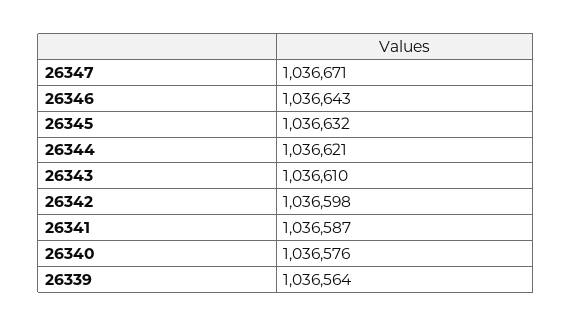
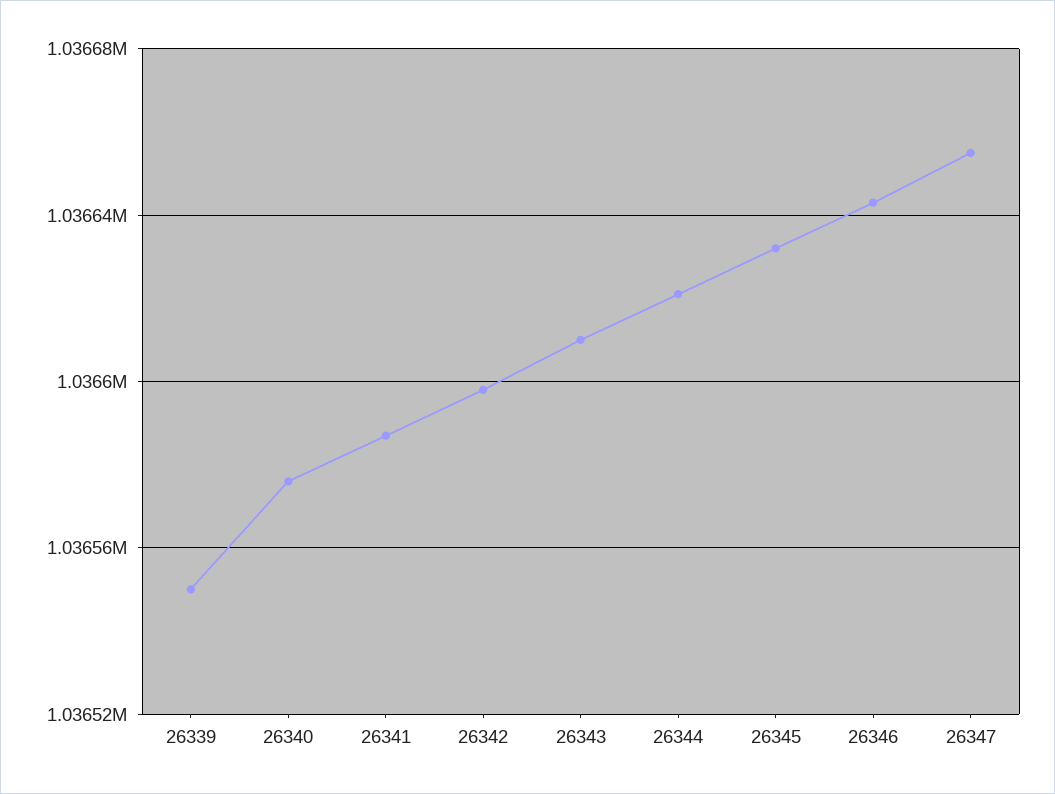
26347: 1036671 -> 1036655
26339: 1036564 -> 1036550

